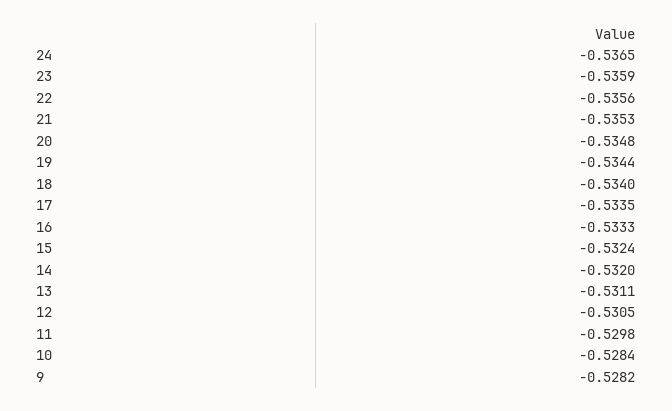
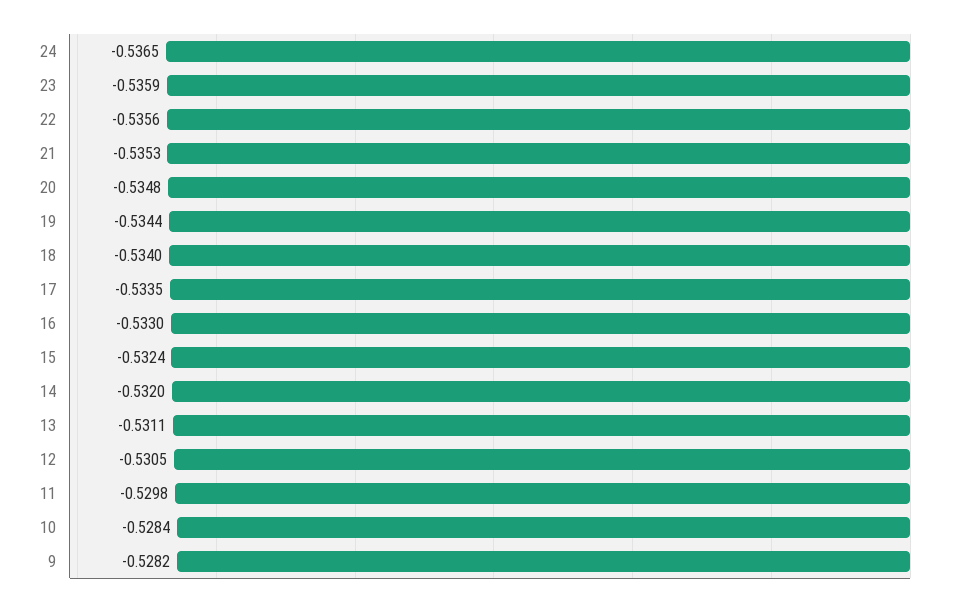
16: -0.5333 -> -0.533

